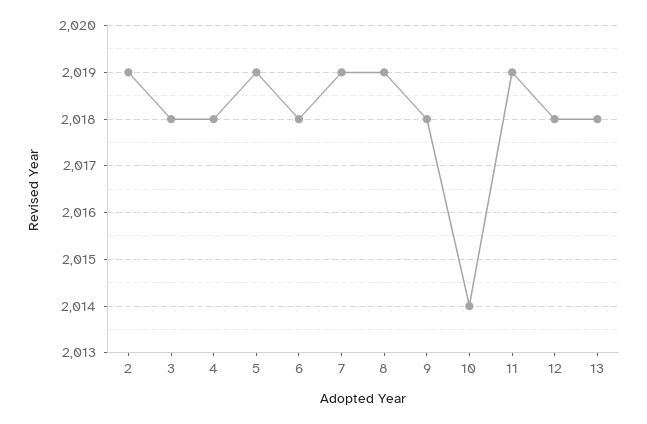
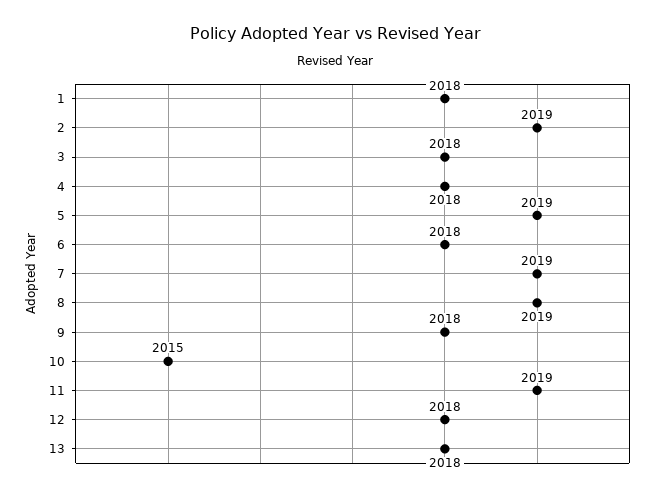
10: 2014 -> 2015
1: none -> 2018

